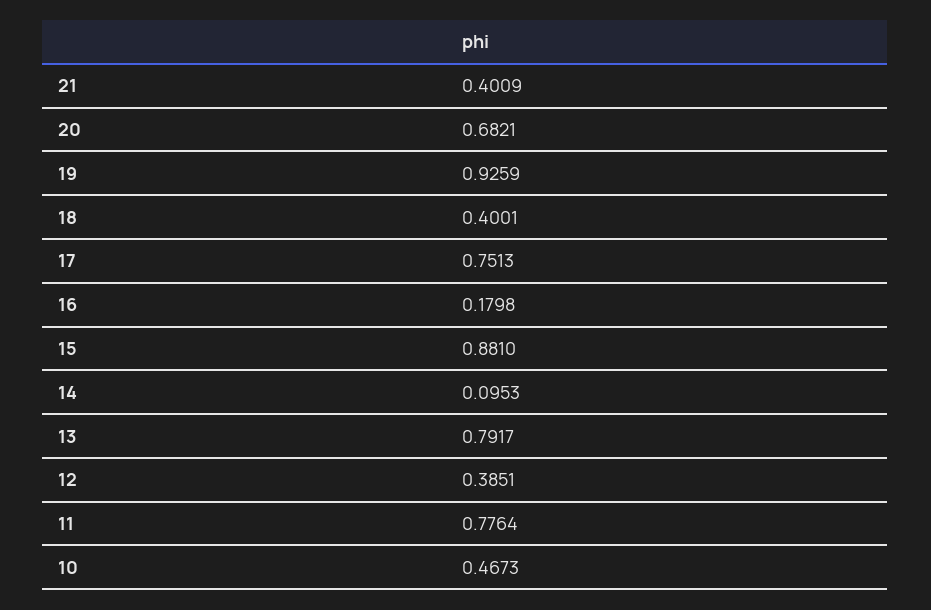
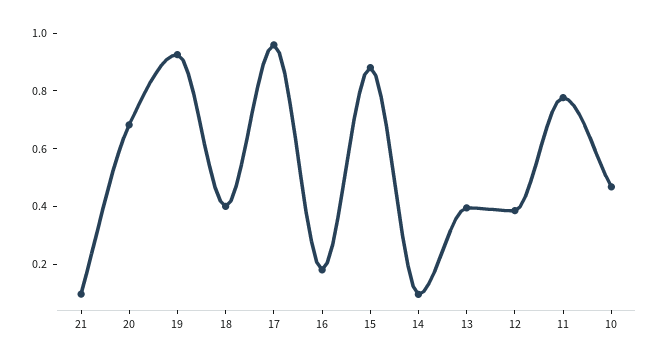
21: 0.4009 -> 0.1
17: 0.7513 -> 0.95
13: 0.7917 -> 0.4

